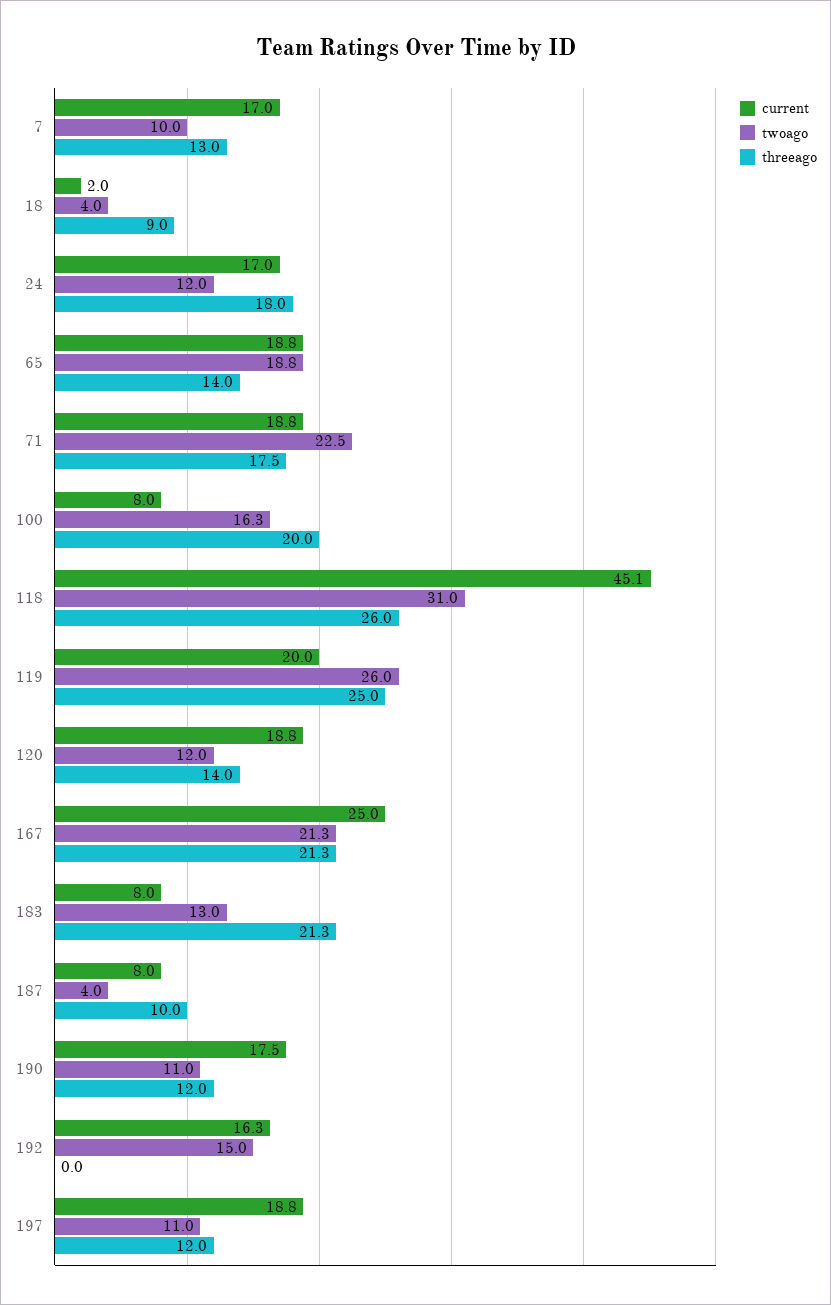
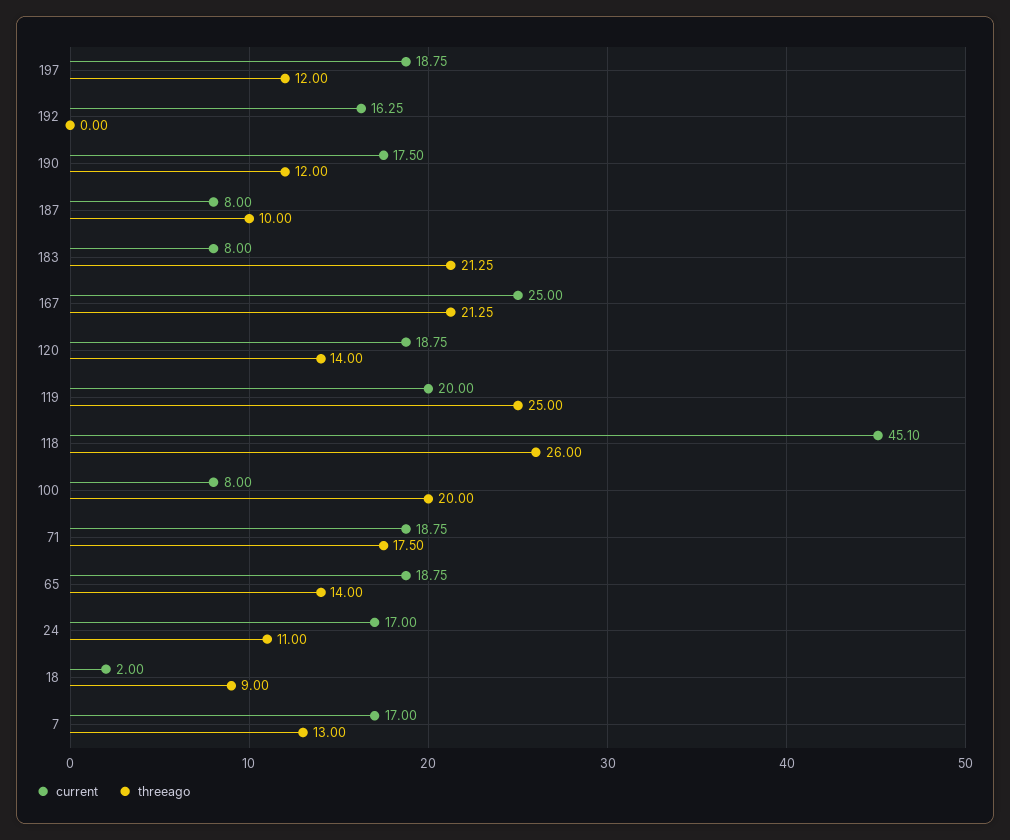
twoago, 7: 10 -> none
twoago, 18: 4 -> none
twoago, 24: 12 -> none
threeago, 24: 18 -> 11
twoago, 65: 18.8 -> none
twoago, 71: 22.5 -> none
twoago, 100: 16.3 -> none
twoago, 118: 31 -> none
twoago, 119: 26 -> none
twoago, 120: 12 -> none
twoago, 167: 21.3 -> none
twoago, 183: 13 -> none
twoago, 187: 4 -> none
twoago, 190: 11 -> none
twoago, 192: 15 -> none
twoago, 197: 11 -> none

